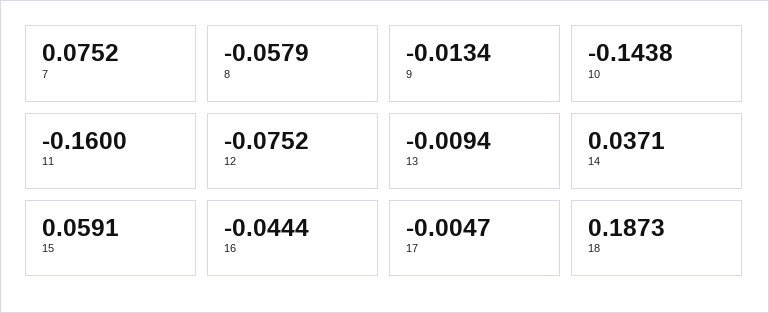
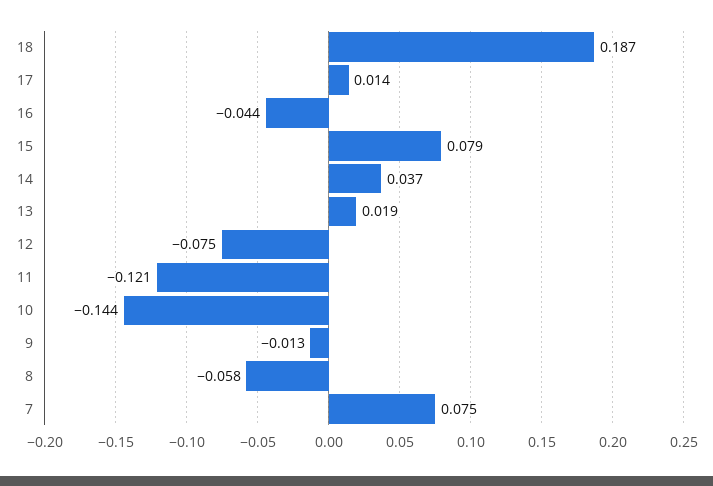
11: -0.16 -> -0.121
13: -0.0094 -> 0.019
15: 0.0591 -> 0.079
17: -0.0047 -> 0.014

